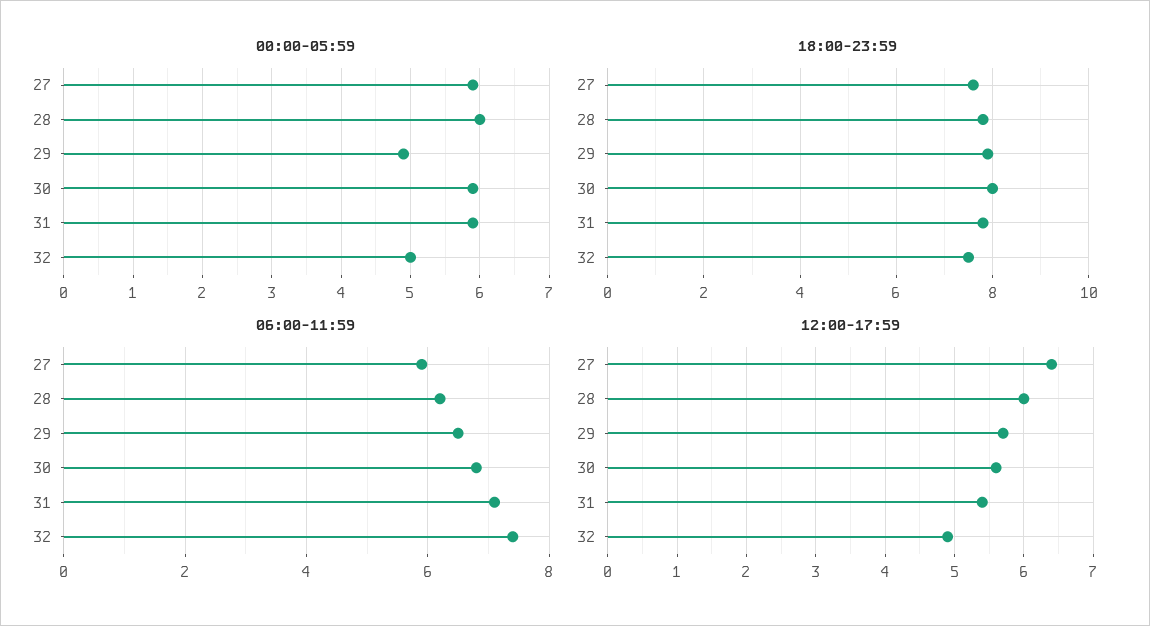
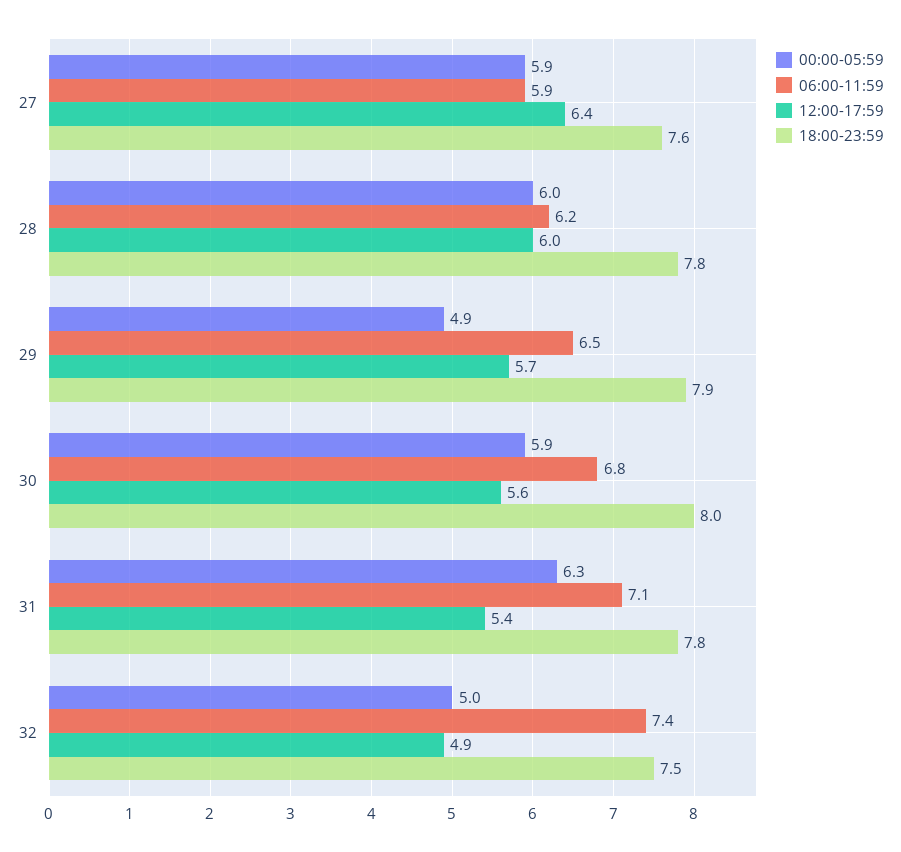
00:00-05:59, 31: 5.9 -> 6.3

